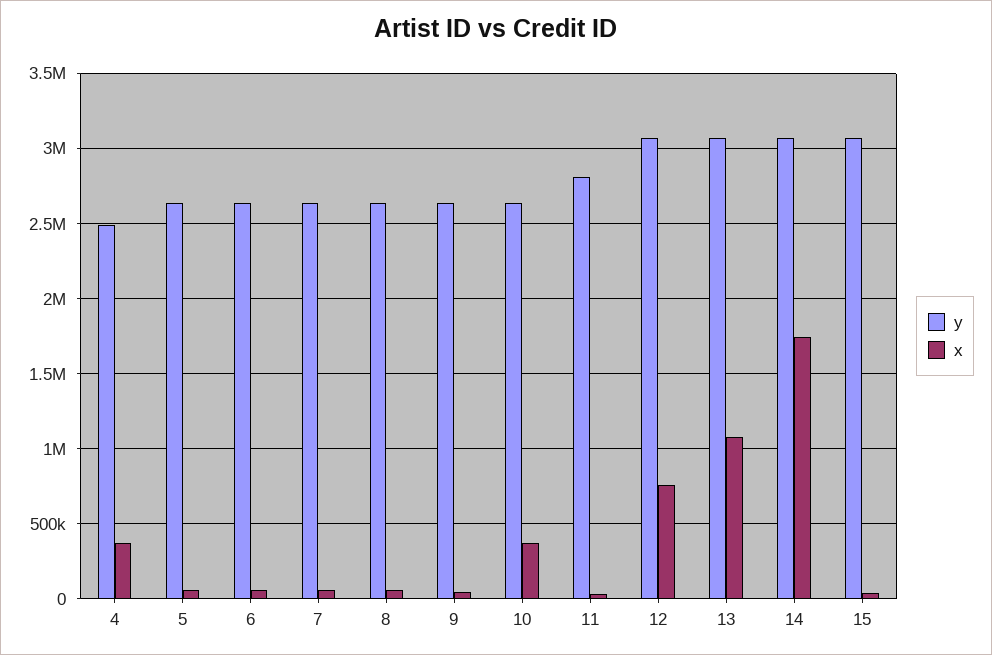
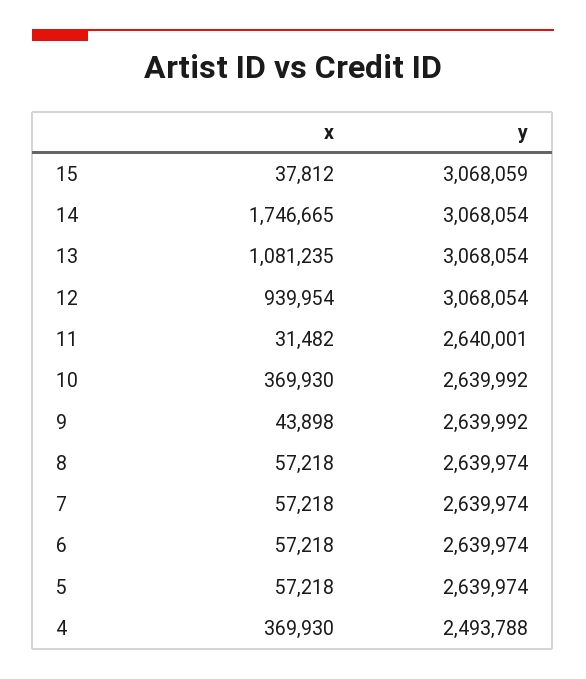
y, 11: 2800000 -> 2640001
x, 12: 750000 -> 939954

